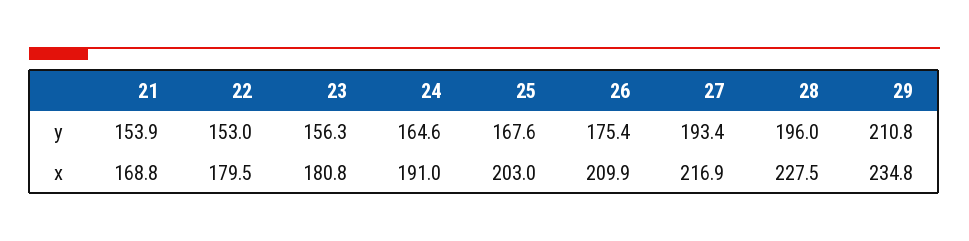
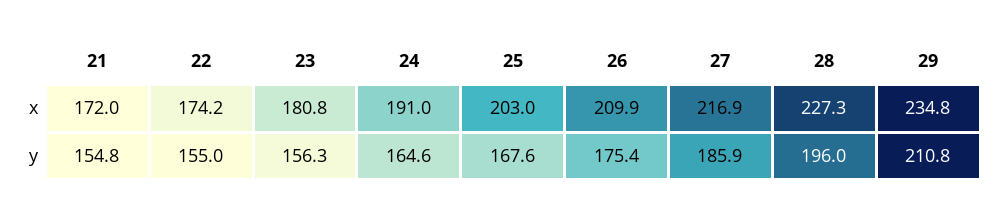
21, y: 153.9 -> 154.8
22, y: 153 -> 155
27, y: 193.4 -> 185.9
21, x: 168.8 -> 172
22, x: 179.5 -> 174.2
28, x: 227.5 -> 227.3

